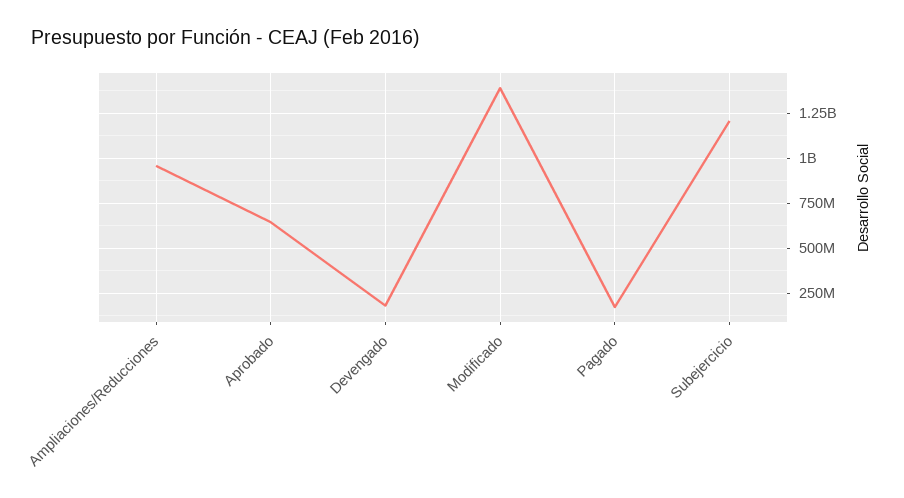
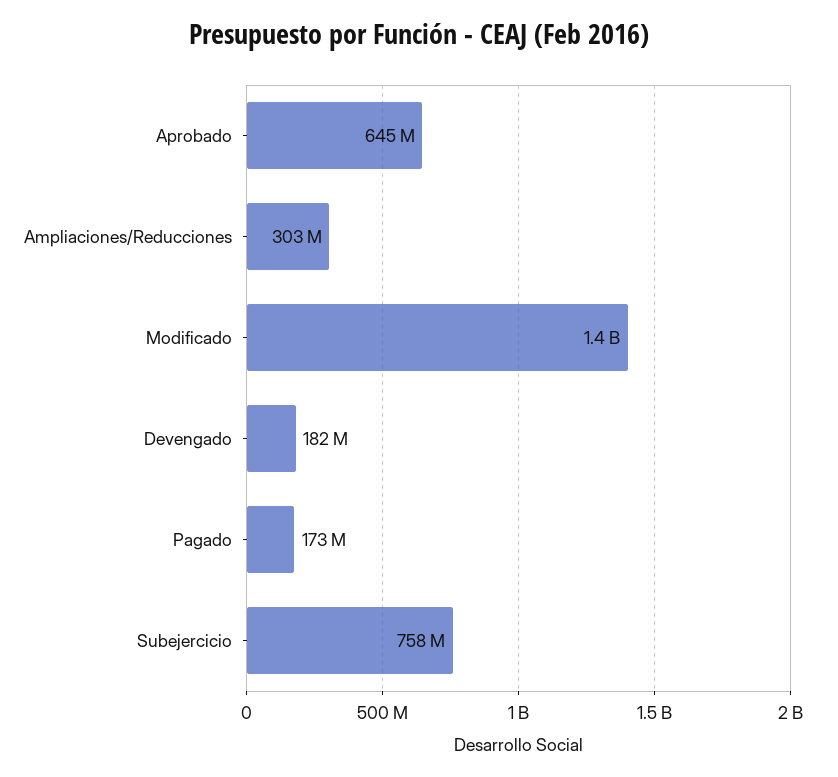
Ampliaciones/Reducciones: 950000000 -> 303000000
Subejercicio: 1200000000 -> 758000000

